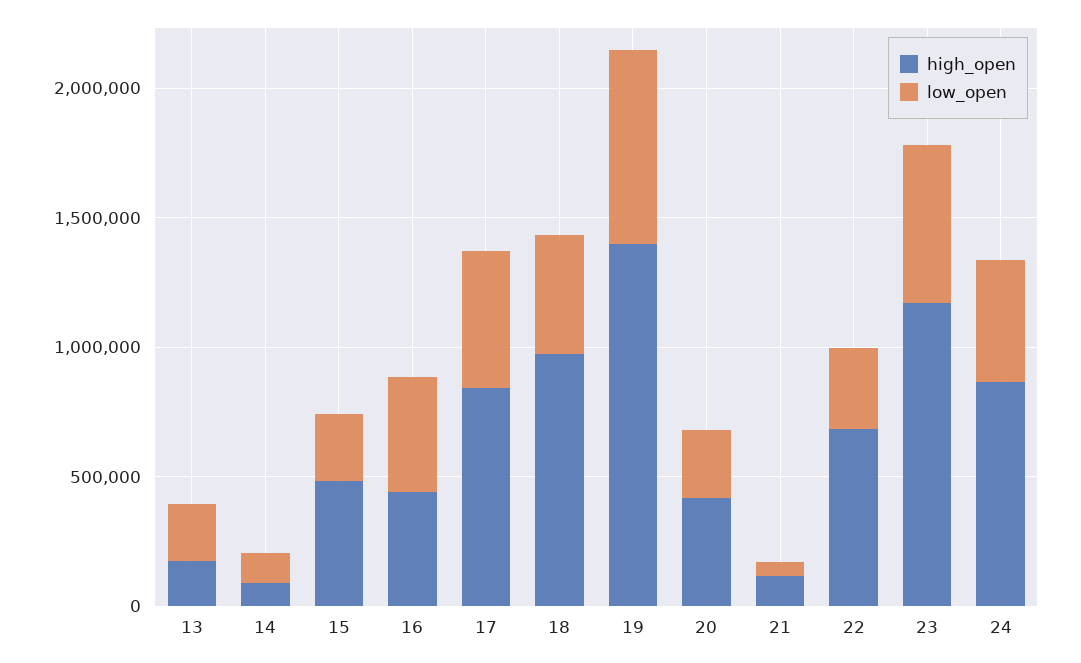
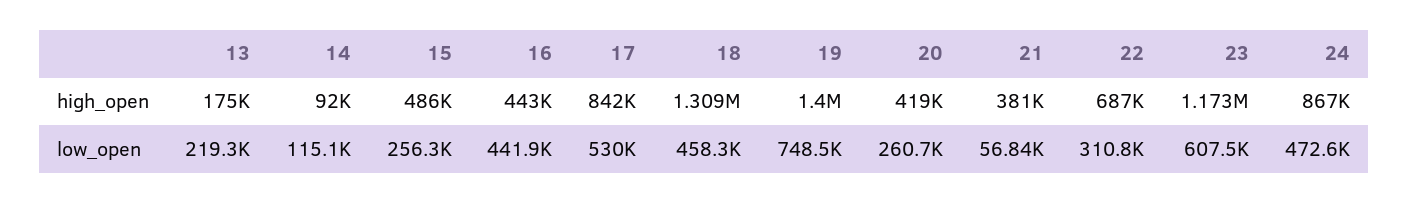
high_open, 18: 1000000 -> 1309000
high_open, 21: 100000 -> 381000

